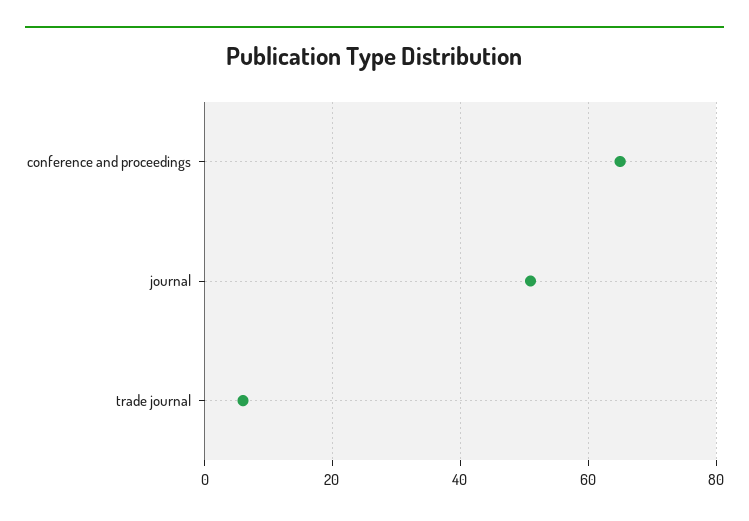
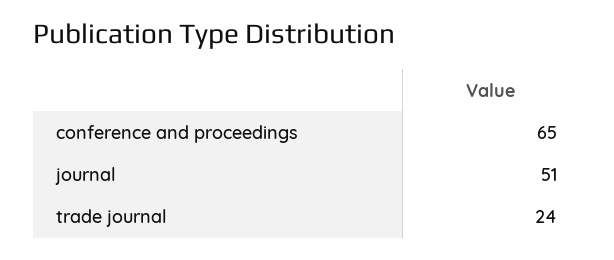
trade journal: 5 -> 24

